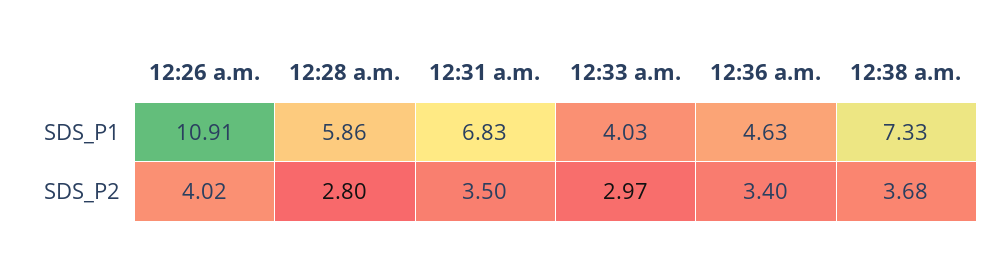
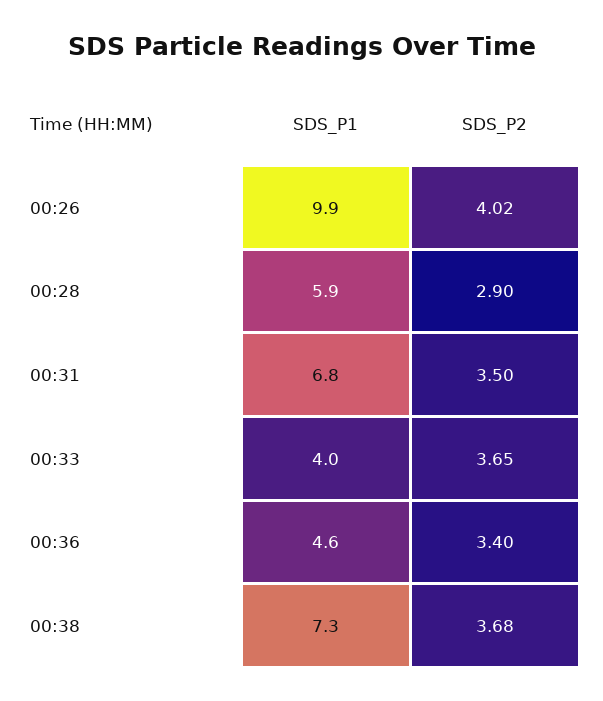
12:26 a.m., SDS_P1: 10.91 -> 9.9
12:28 a.m., SDS_P2: 2.8 -> 2.9
12:33 a.m., SDS_P2: 2.97 -> 3.65

